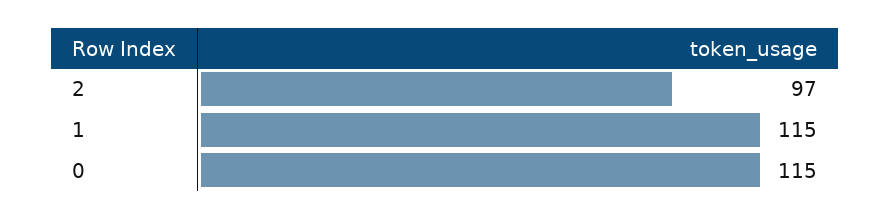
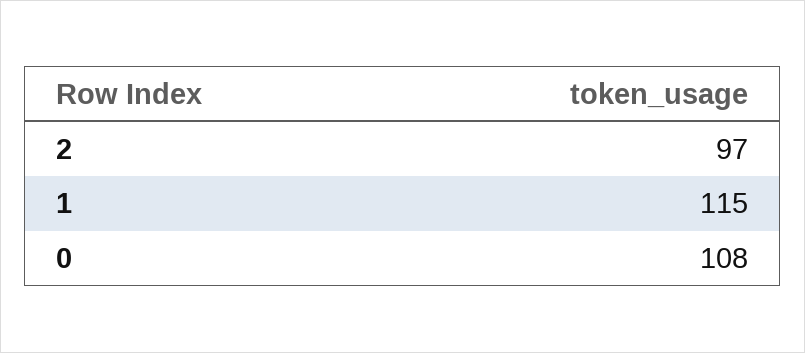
0: 115 -> 108

